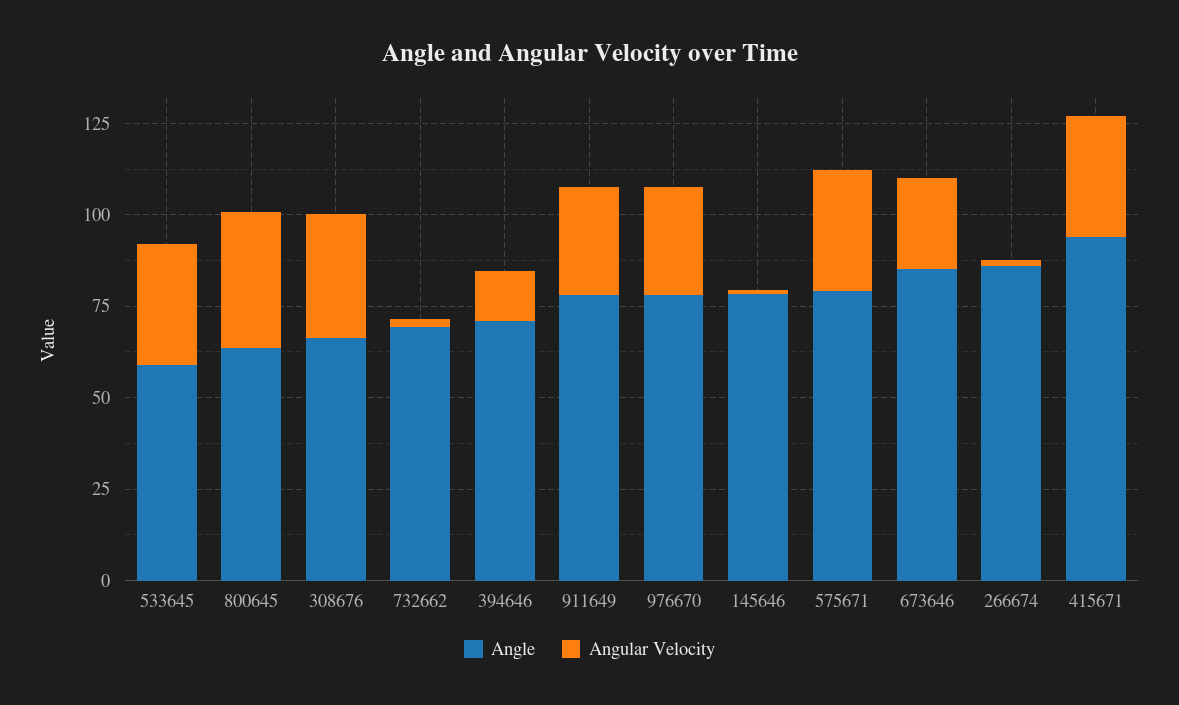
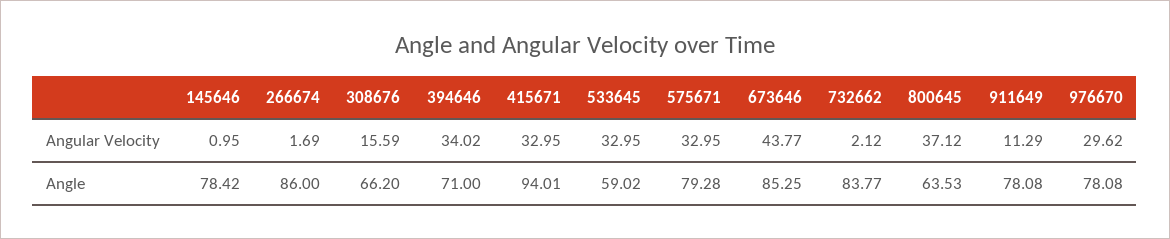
Angular Velocity, 308676: 35 -> 15.59
Angle, 732662: 70 -> 83.77
Angular Velocity, 394646: 15 -> 34.02
Angular Velocity, 911649: 30 -> 11.29
Angular Velocity, 673646: 25 -> 43.77

